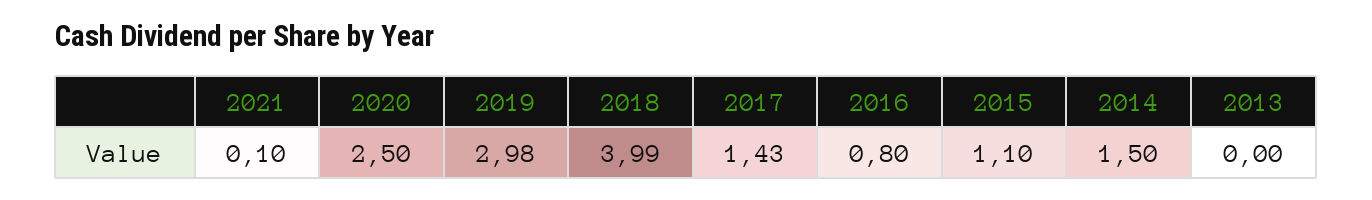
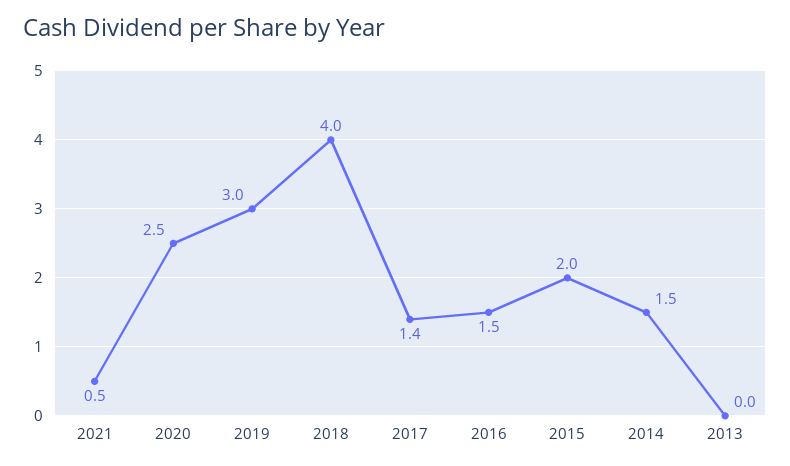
2021: 0.1 -> 0.5
2016: 0.8 -> 1.5
2015: 1.1 -> 2

